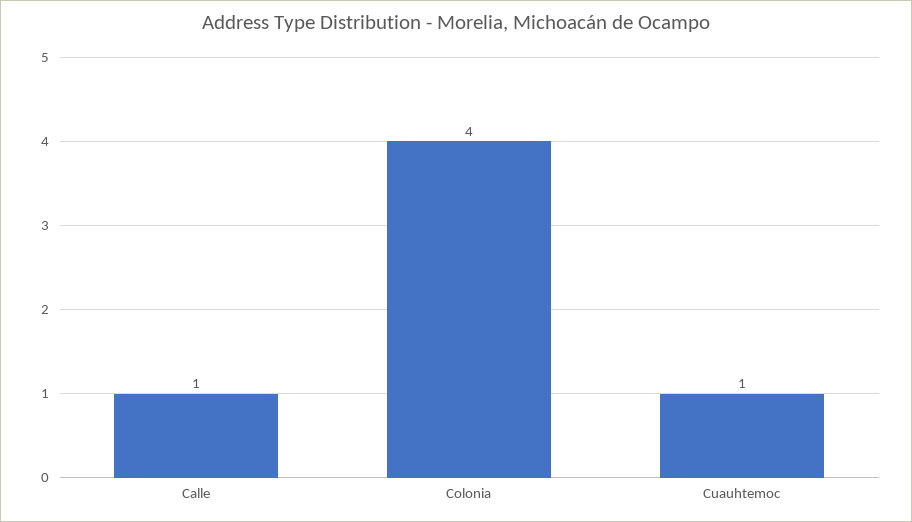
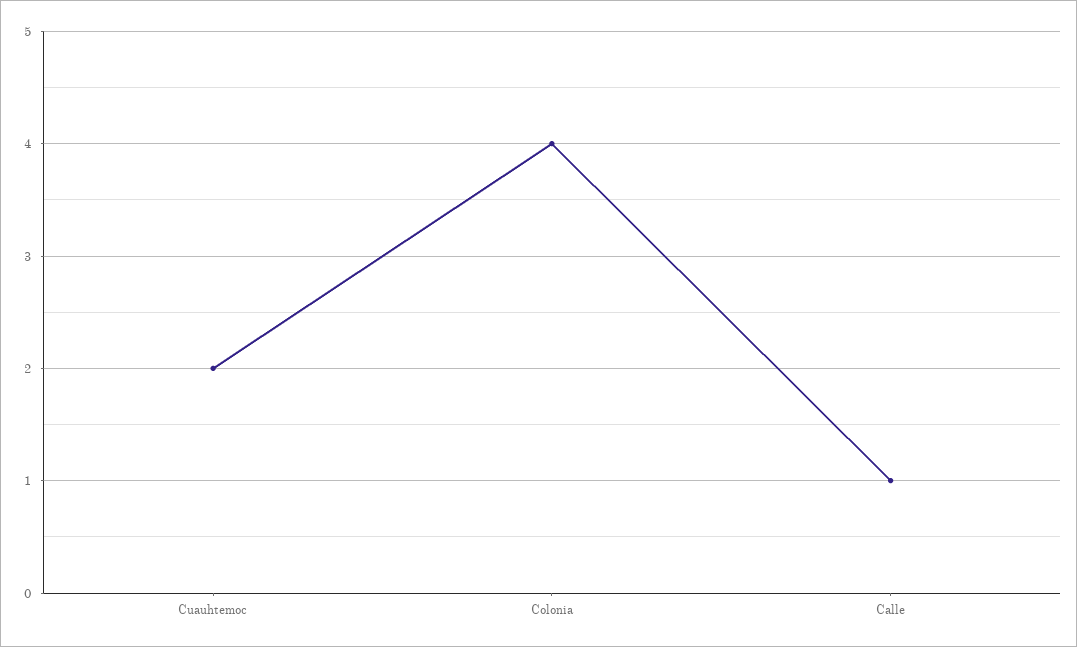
Cuauhtemoc: 1 -> 2

